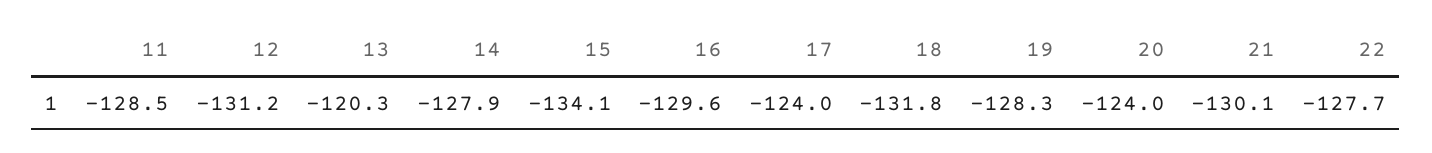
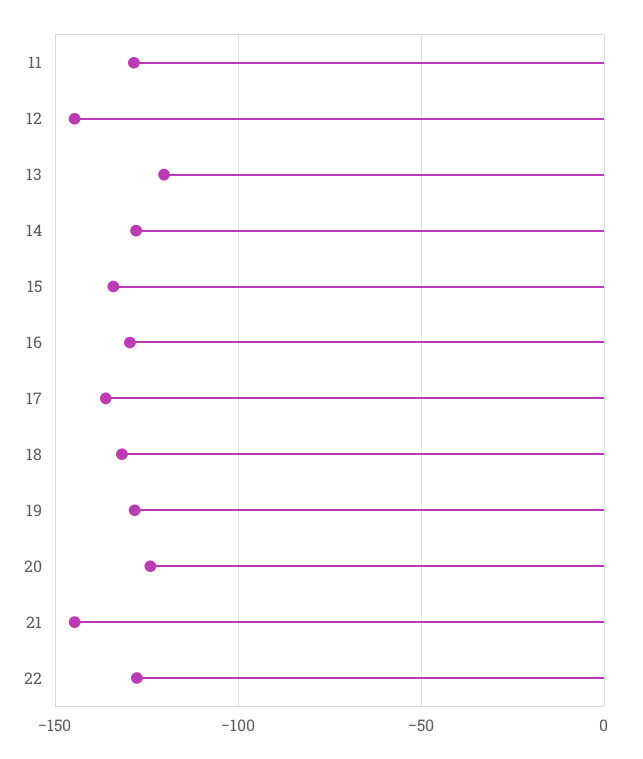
12: -131.2 -> -145
17: -124 -> -135
21: -130.1 -> -145

